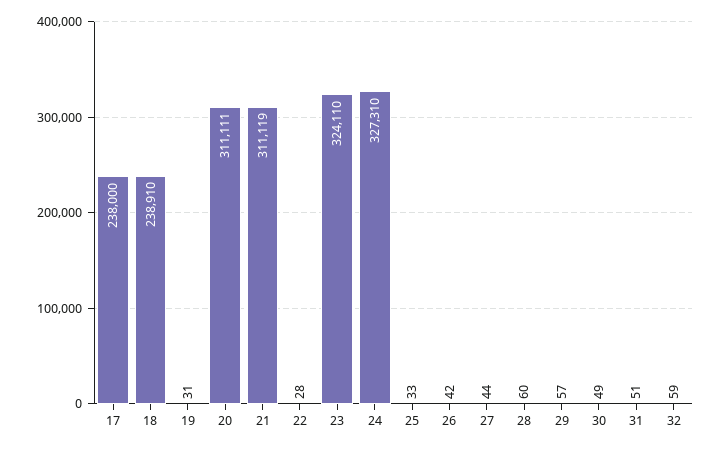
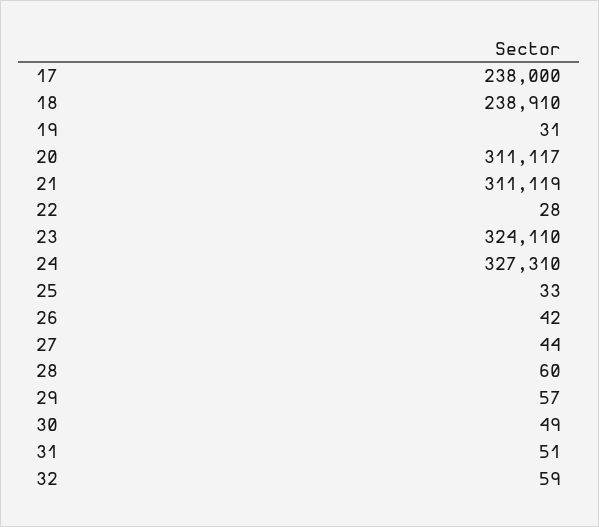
20: 311111 -> 311117

